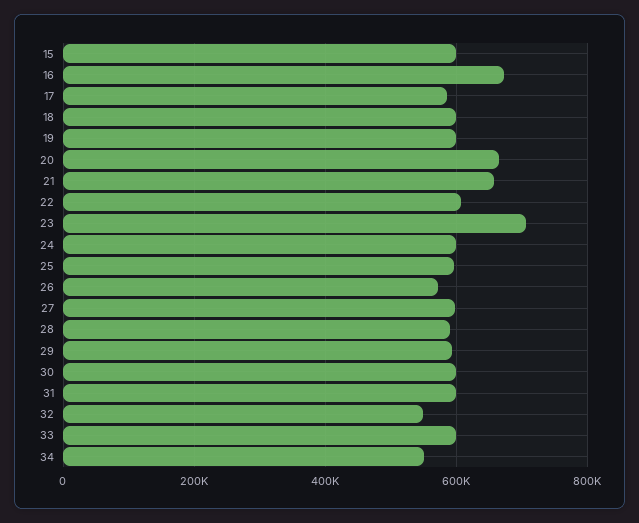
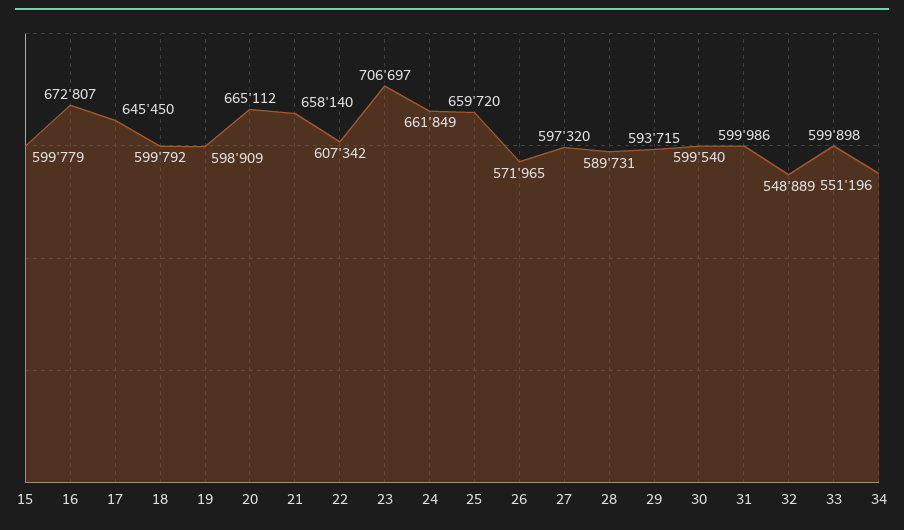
17: 580000 -> 645450
24: 600000 -> 661849
25: 600000 -> 659720

